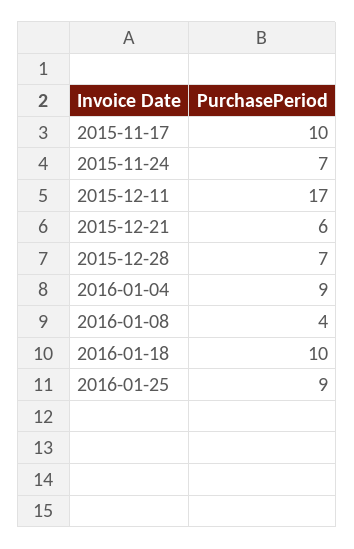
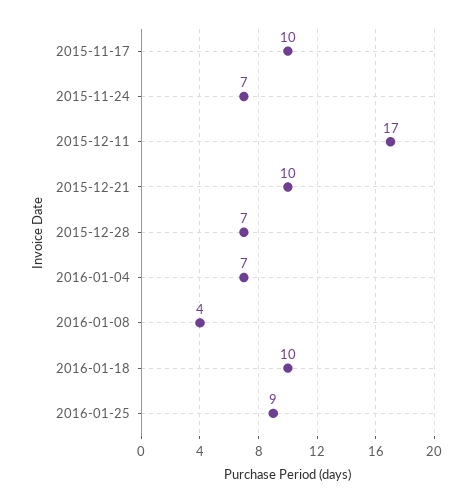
2015-12-21: 6 -> 10
2016-01-04: 9 -> 7

